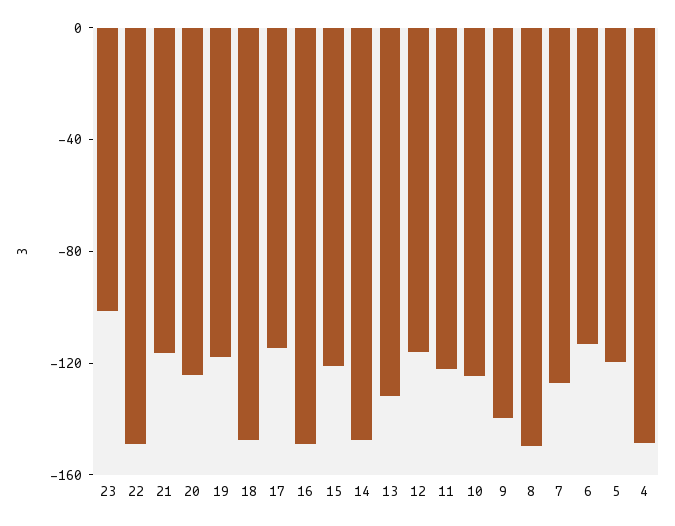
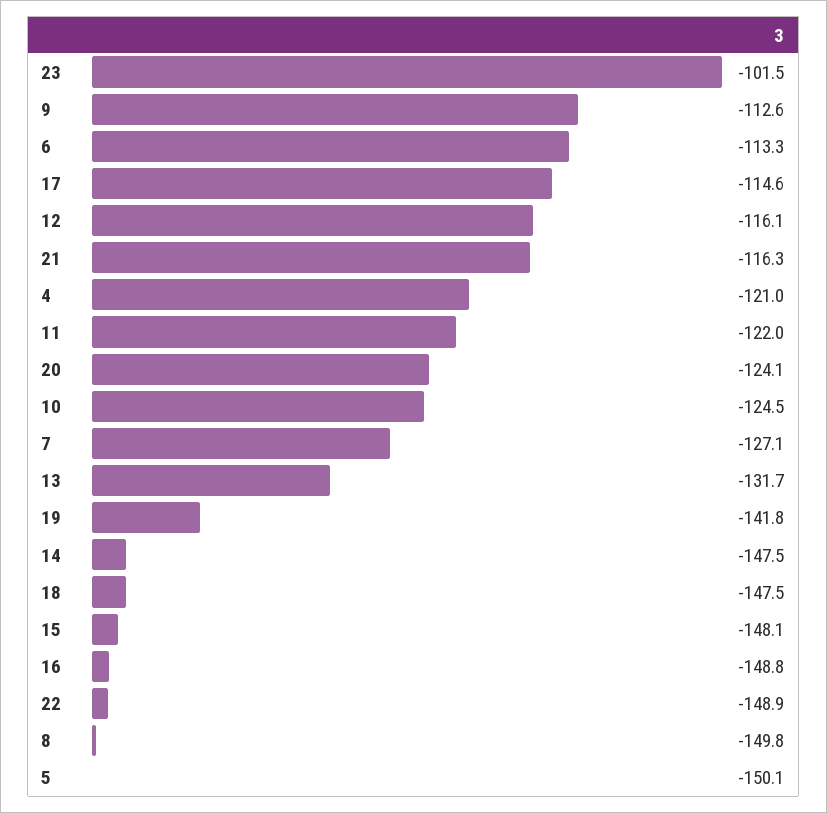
19: -120 -> -141.8
15: -120 -> -148.1
9: -140 -> -112.6
5: -120 -> -150.1
4: -150 -> -121

